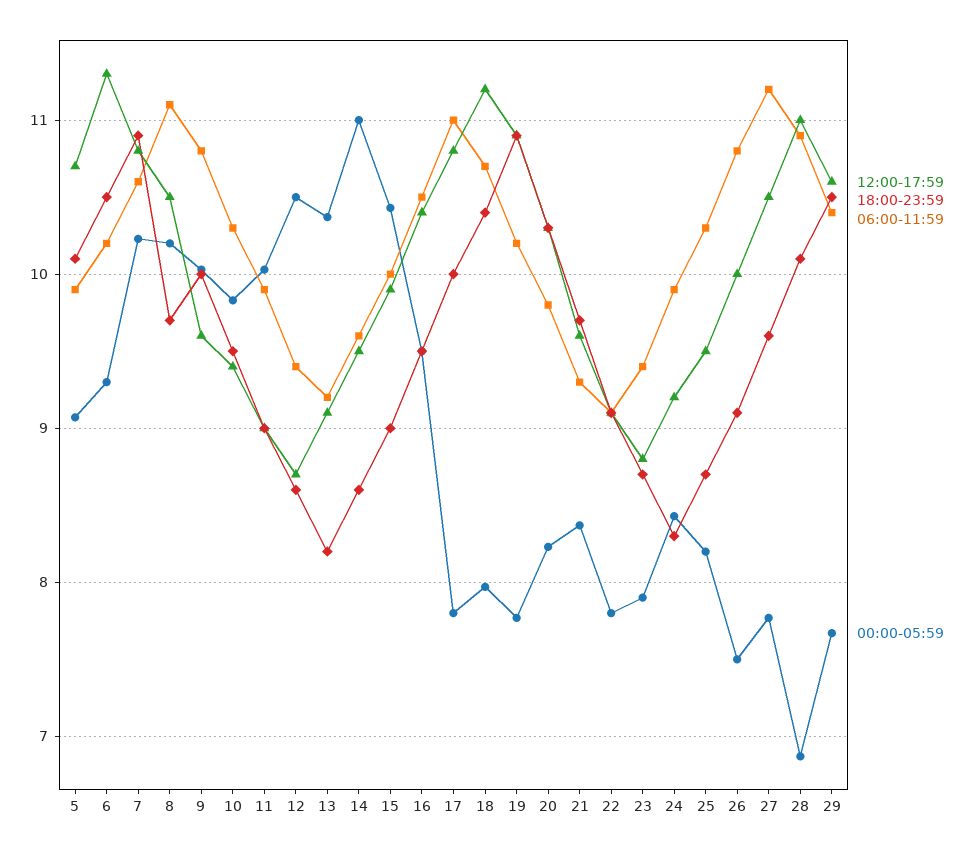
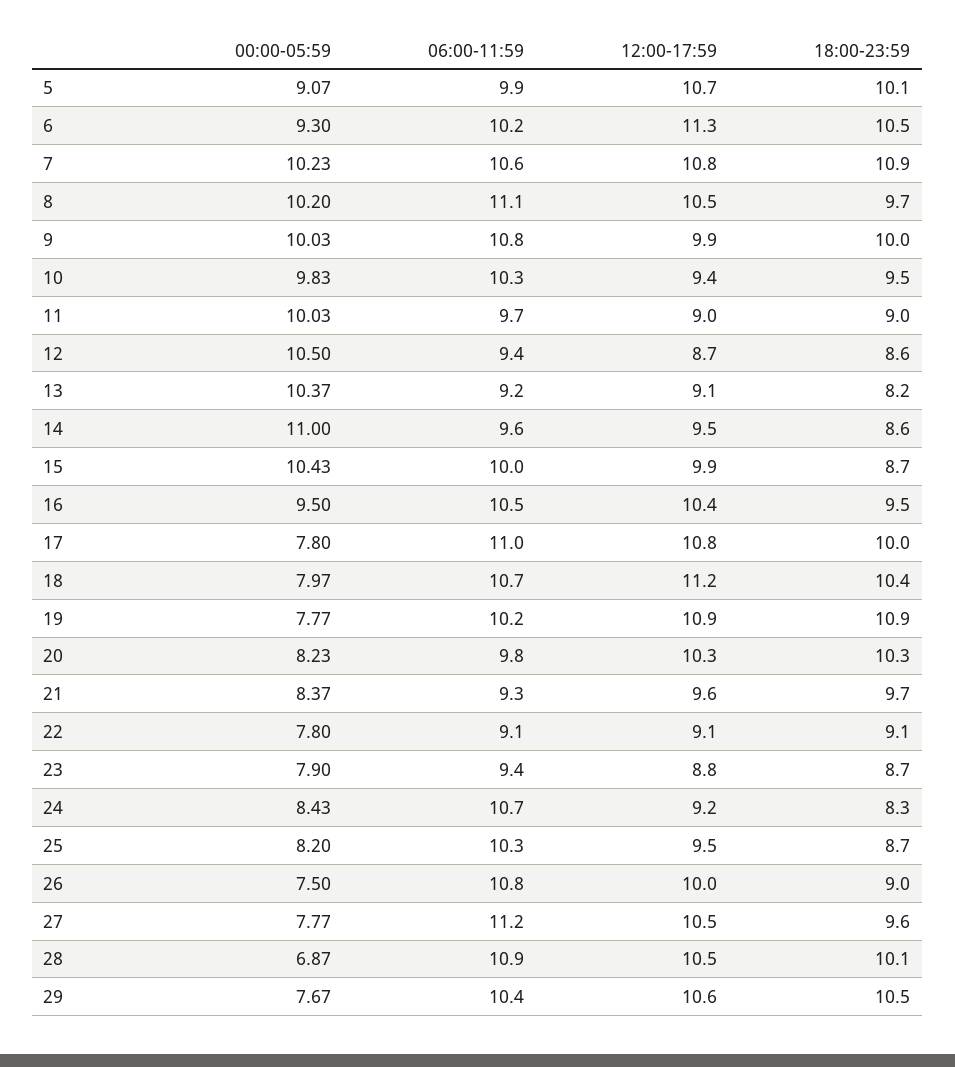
12:00-17:59, 9: 9.6 -> 9.9
06:00-11:59, 11: 9.9 -> 9.7
18:00-23:59, 15: 9 -> 8.7
06:00-11:59, 24: 9.9 -> 10.7
18:00-23:59, 26: 9.1 -> 9
12:00-17:59, 28: 11 -> 10.5

